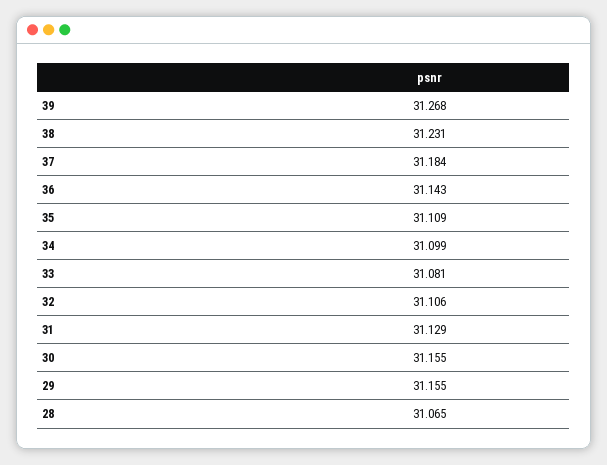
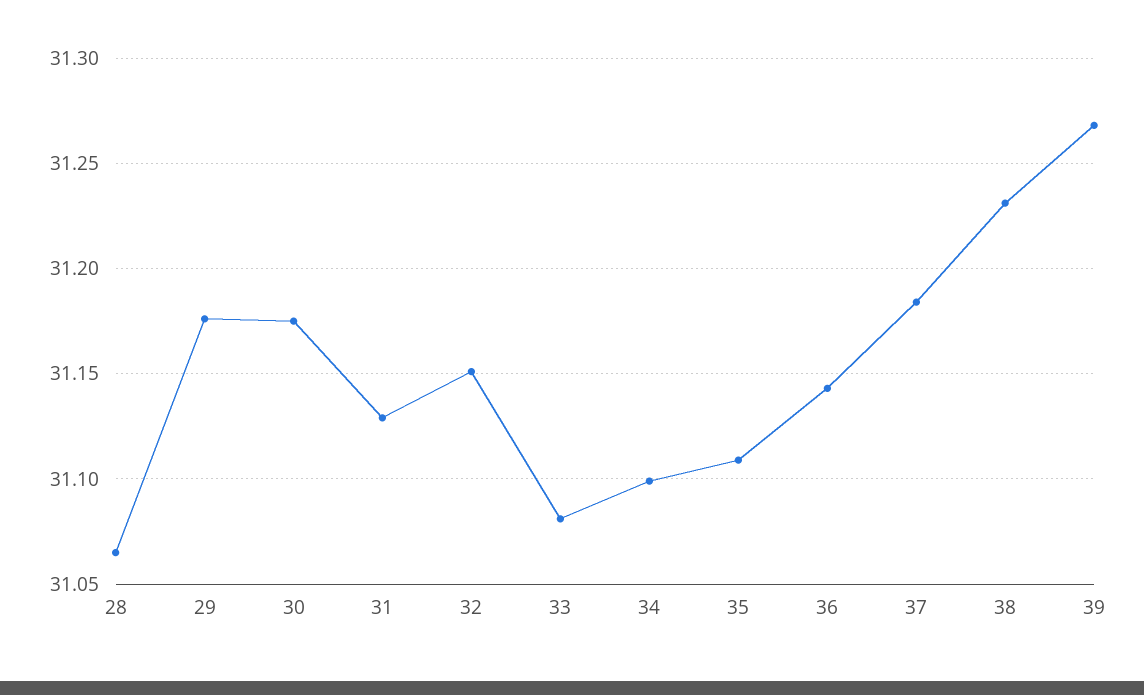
32: 31.106 -> 31.15
30: 31.155 -> 31.175
29: 31.155 -> 31.175

